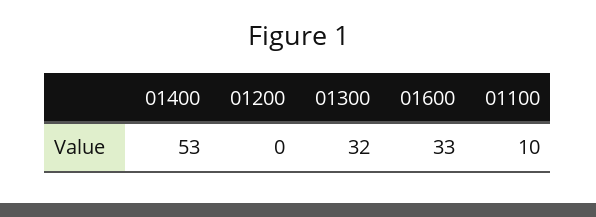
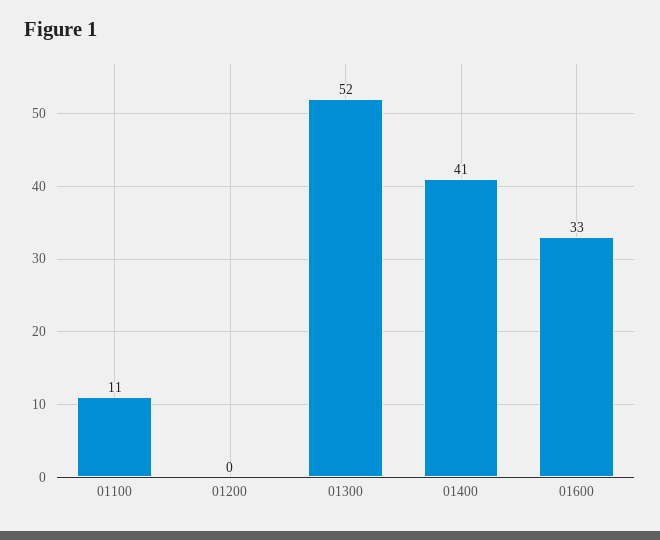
01400: 53 -> 41
01300: 32 -> 52
01100: 10 -> 11

